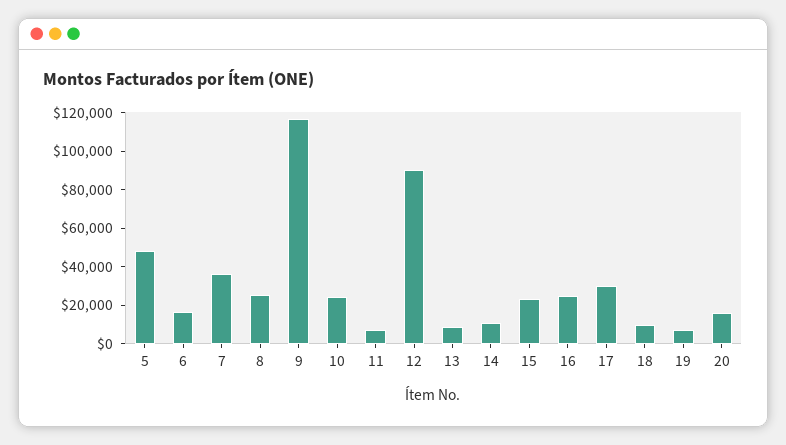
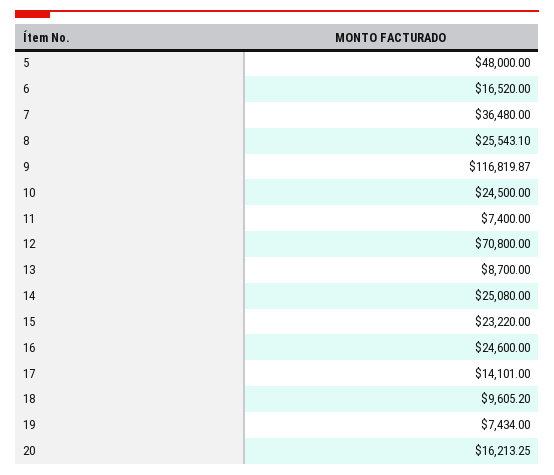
12: 90000 -> 70800
14: 10000 -> 25080
17: 30000 -> 14101

